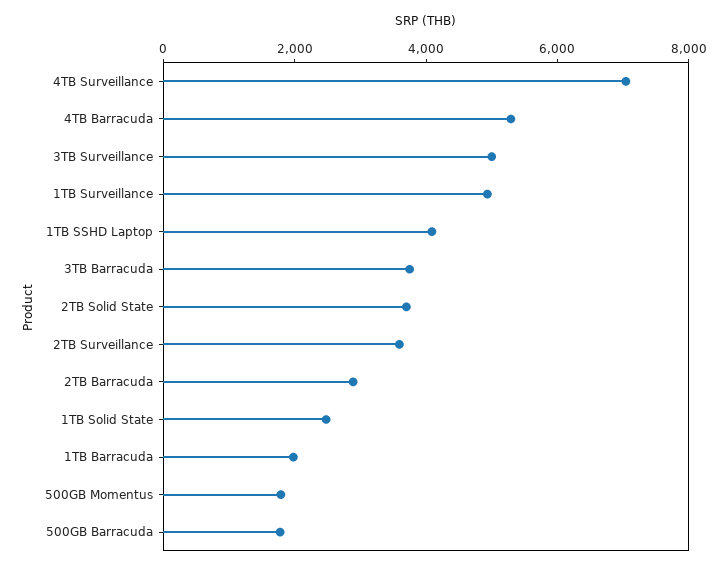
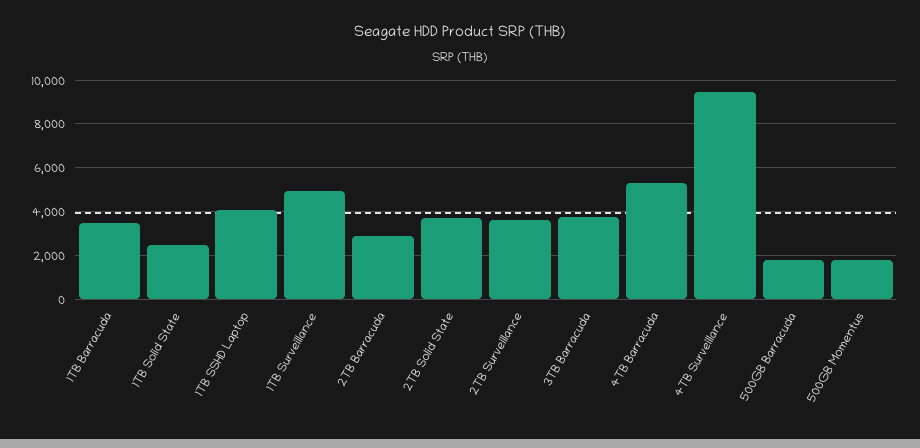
4TB Surveillance: 7000 -> 9500
3TB Surveillance: 5000 -> none
1TB Barracuda: 2000 -> 3500

